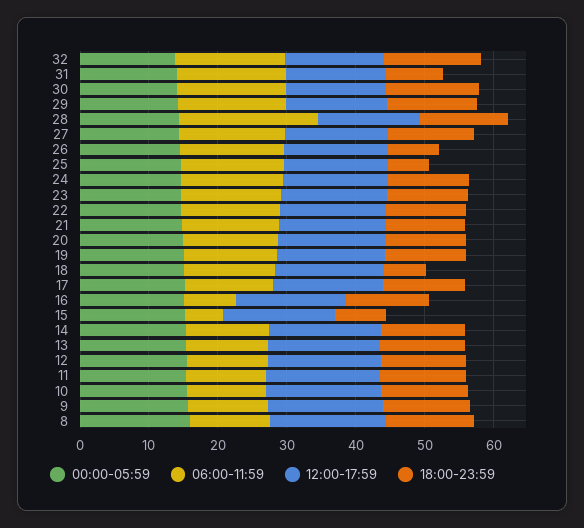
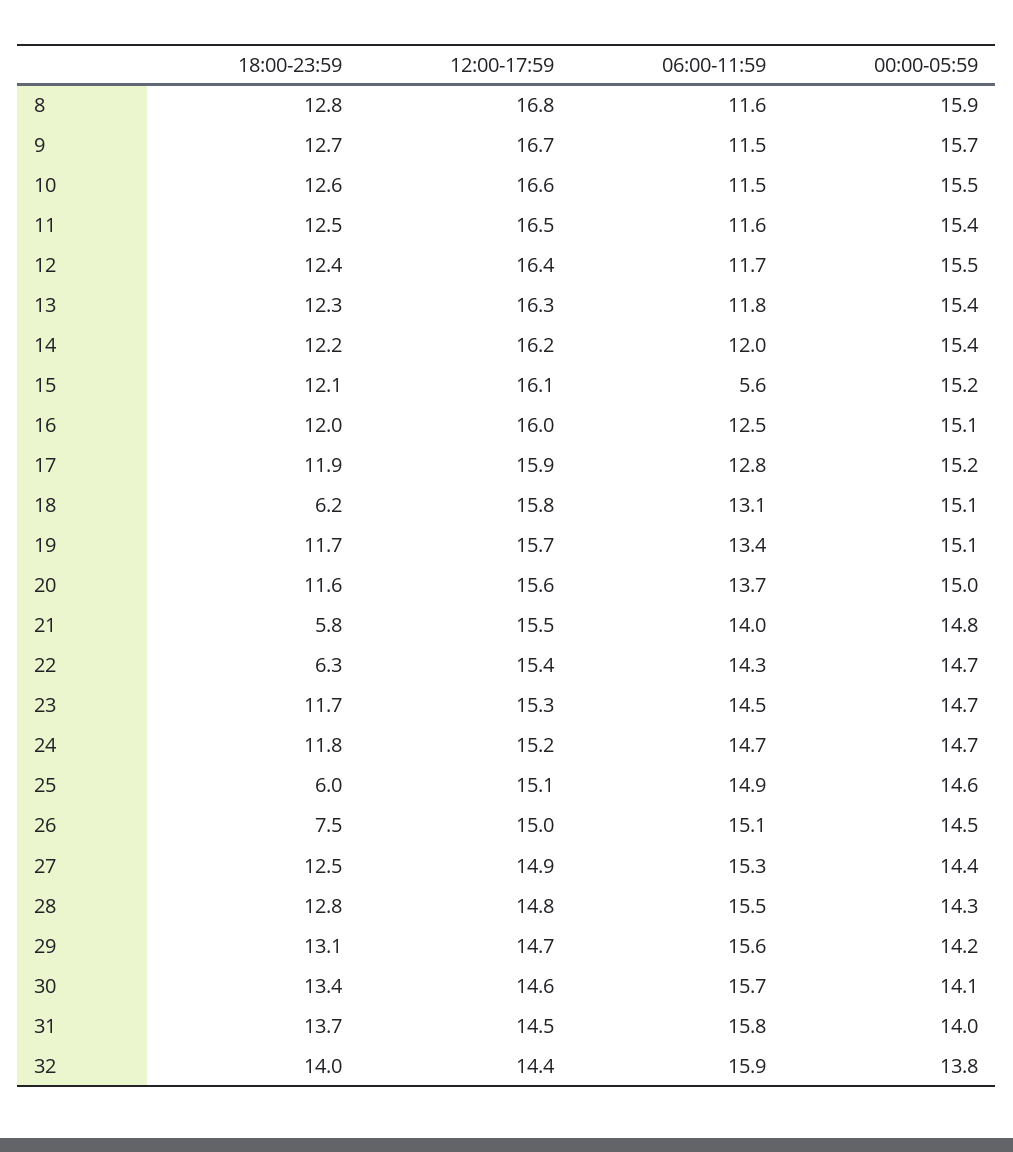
18:00-23:59, 31: 8 -> 13.7
06:00-11:59, 28: 20 -> 15.5
18:00-23:59, 22: 12 -> 6.3
18:00-23:59, 21: 12 -> 5.8
06:00-11:59, 16: 8 -> 12.5
18:00-23:59, 15: 8 -> 12.1

